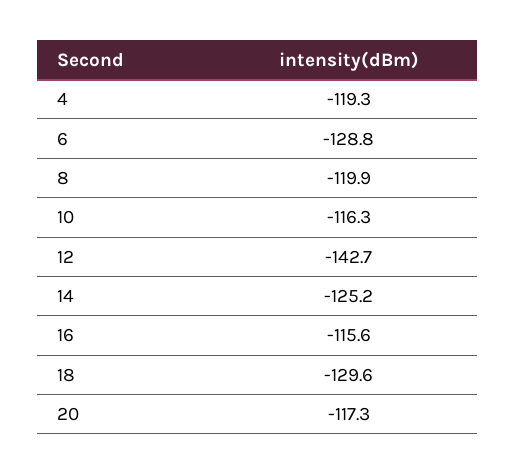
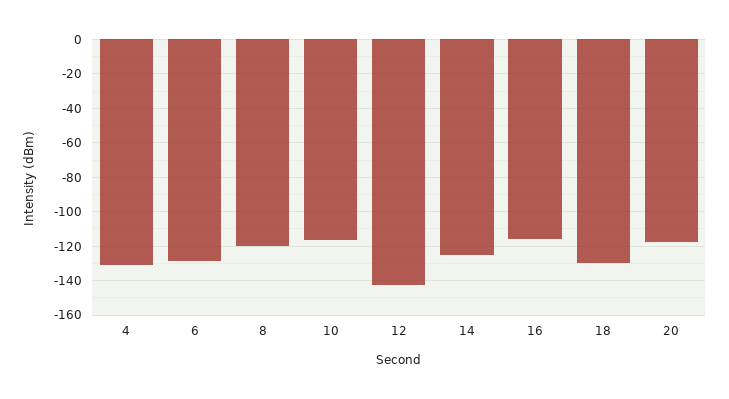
4: -119.3 -> -130

